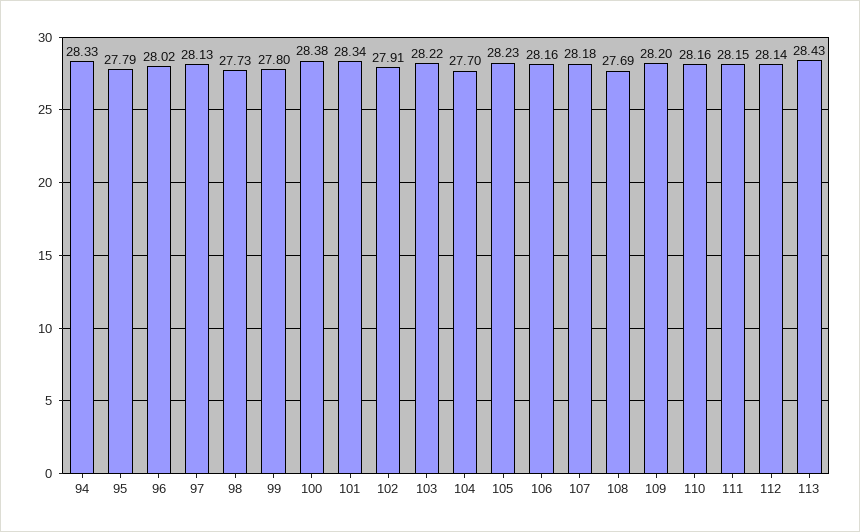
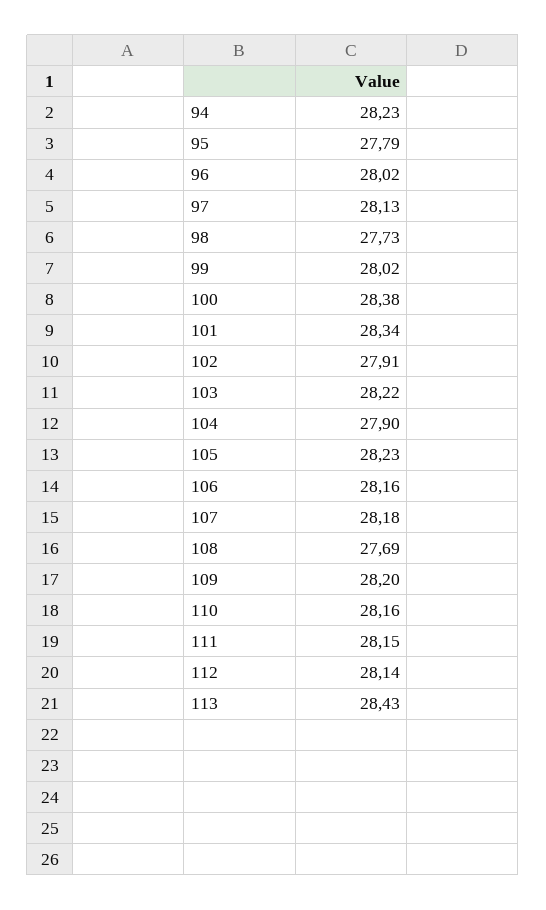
94: 28.33 -> 28.23
99: 27.8 -> 28.02
104: 27.7 -> 27.9

